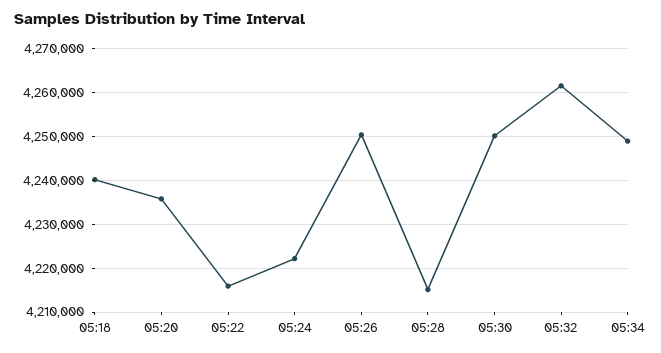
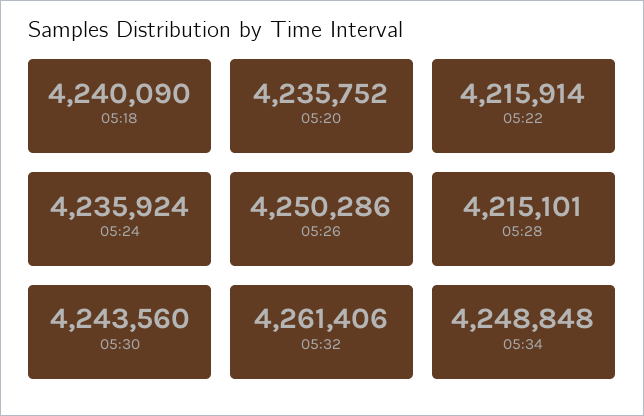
05:24: 4222000 -> 4235924
05:30: 4250000 -> 4243560

